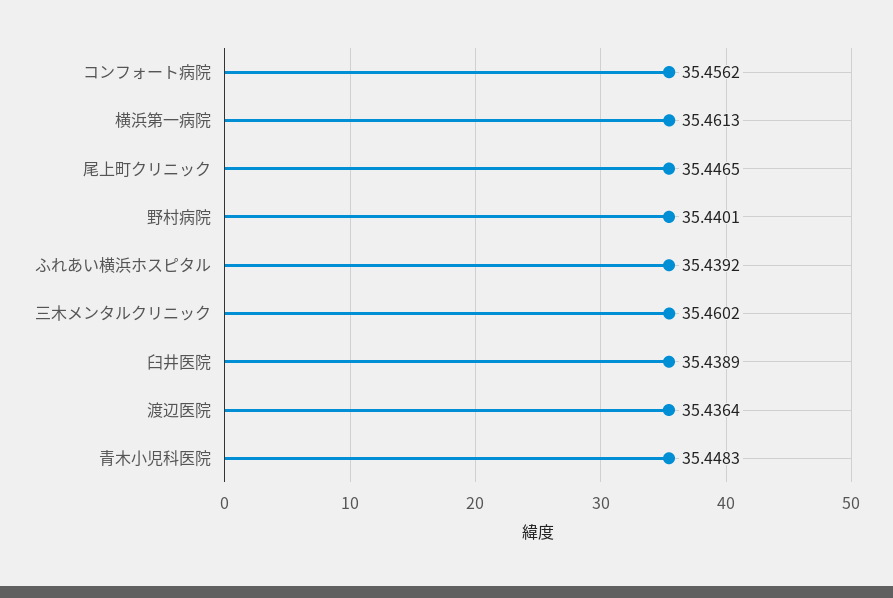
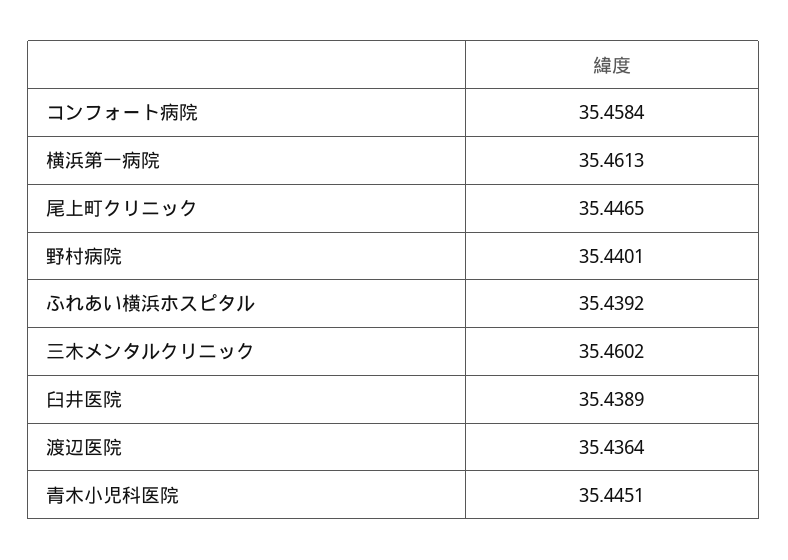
コンフォート病院: 35.4562 -> 35.4584
青木小児科医院: 35.4483 -> 35.4451

